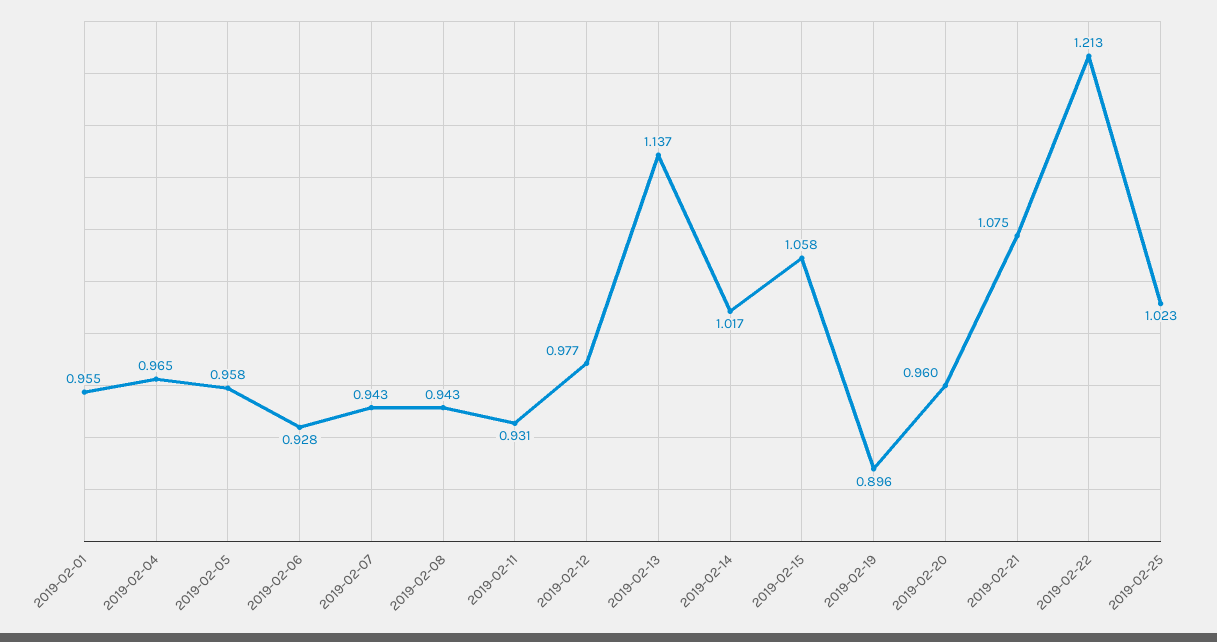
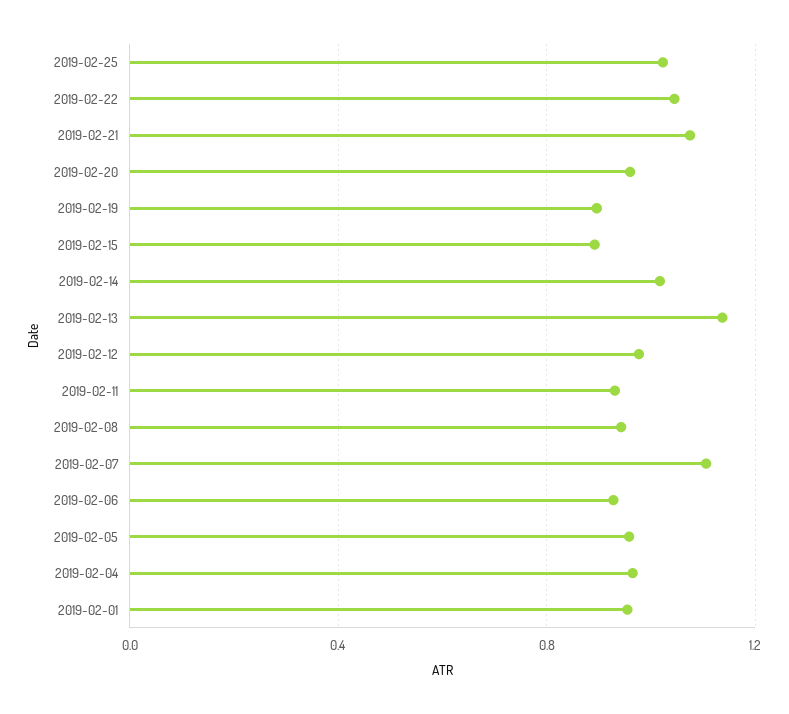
2019-02-07: 0.943 -> 1.1
2019-02-15: 1.058 -> 0.9
2019-02-22: 1.213 -> 1.05

